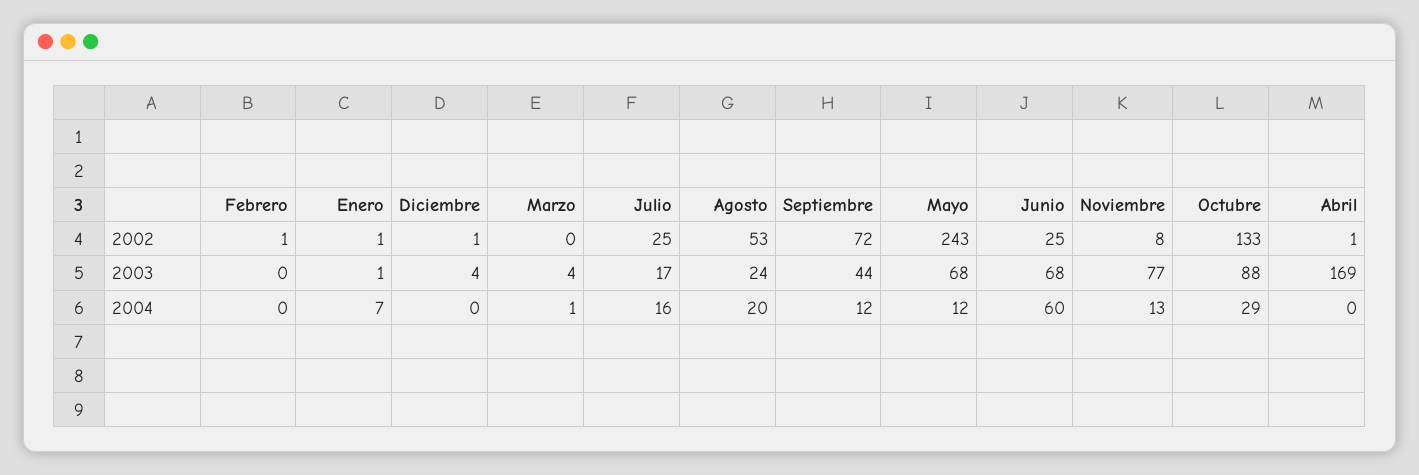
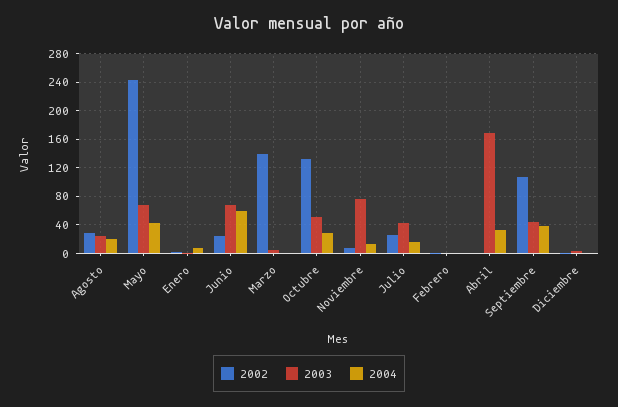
2002, Marzo: 0 -> 140
2002, Agosto: 53 -> 30
2002, Septiembre: 72 -> 110
2003, Julio: 17 -> 40
2003, Octubre: 88 -> 50
2004, Septiembre: 12 -> 40
2004, Mayo: 12 -> 40
2004, Abril: 0 -> 30

